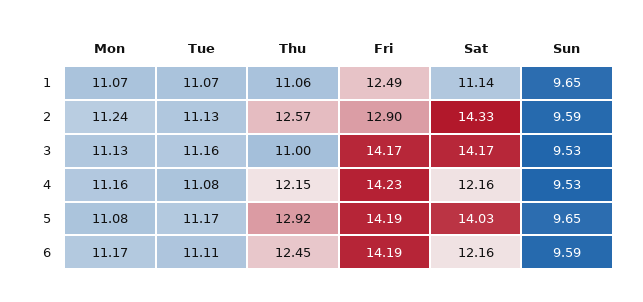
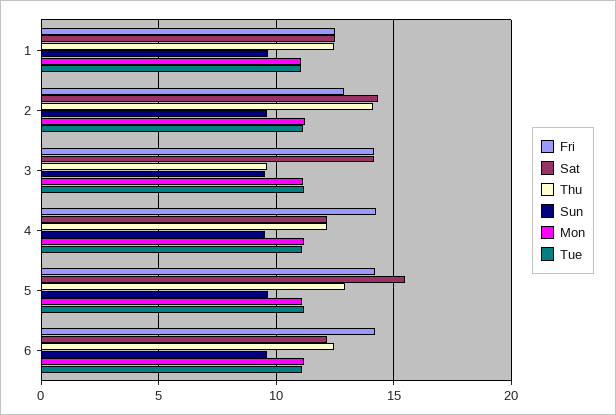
Thu, 1: 11.06 -> 12.5
Sat, 1: 11.14 -> 12.5
Thu, 2: 12.57 -> 14
Thu, 3: 11 -> 9.5
Sat, 5: 14.03 -> 15.5

